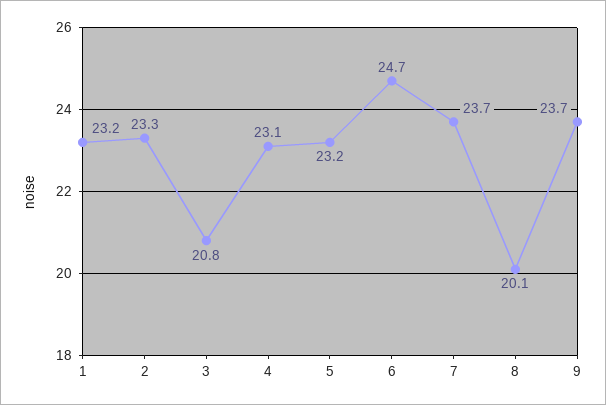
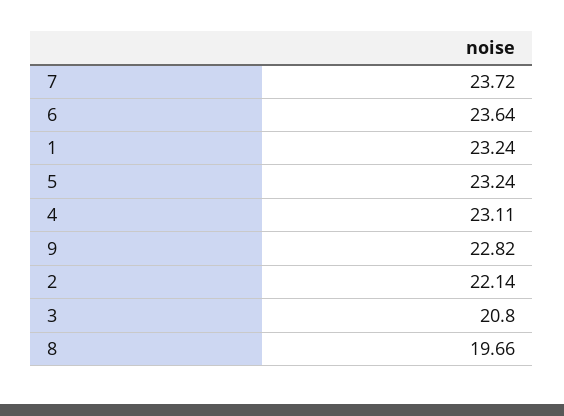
2: 23.3 -> 22.14
6: 24.7 -> 23.64
8: 20.1 -> 19.66
9: 23.7 -> 22.82

